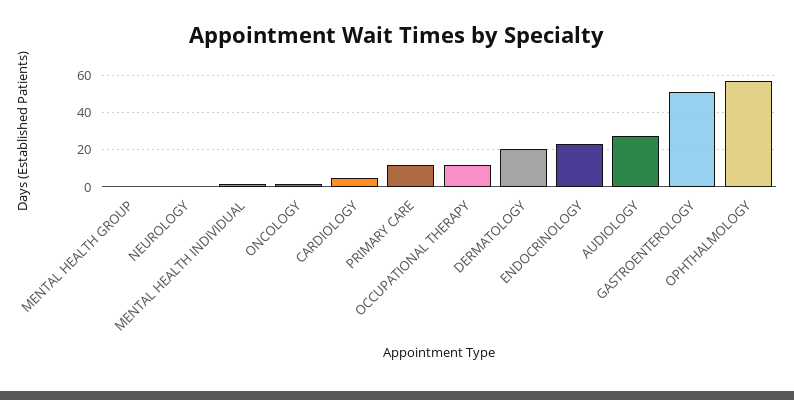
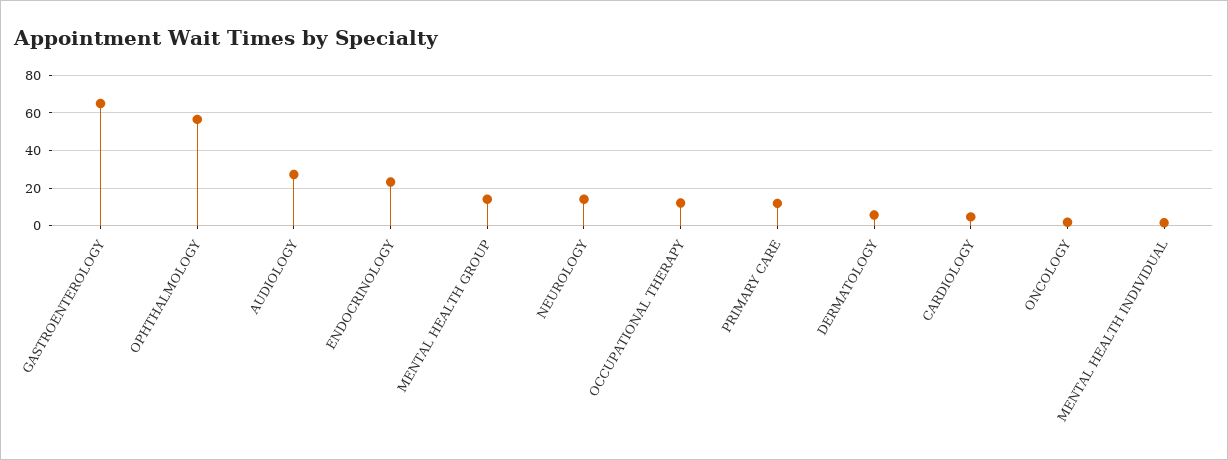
MENTAL HEALTH GROUP: 0 -> 15
NEUROLOGY: 0 -> 15
DERMATOLOGY: 20 -> 5
GASTROENTEROLOGY: 50 -> 65

